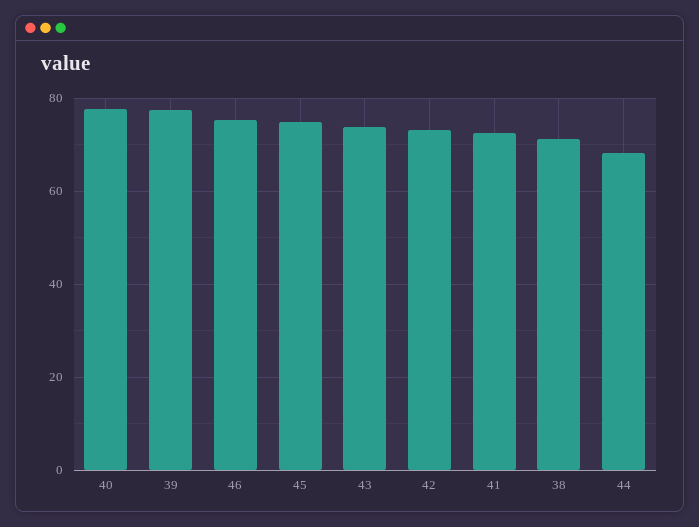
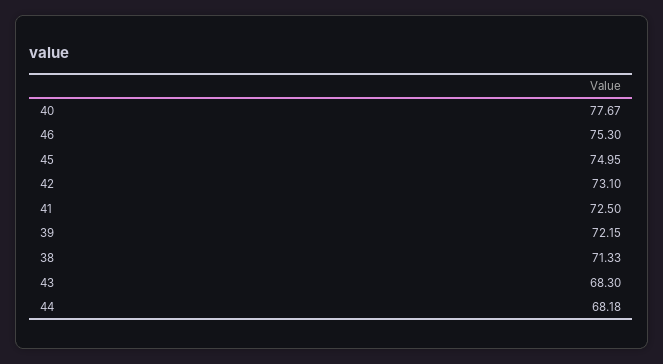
39: 78 -> 72.15
43: 74 -> 68.3

